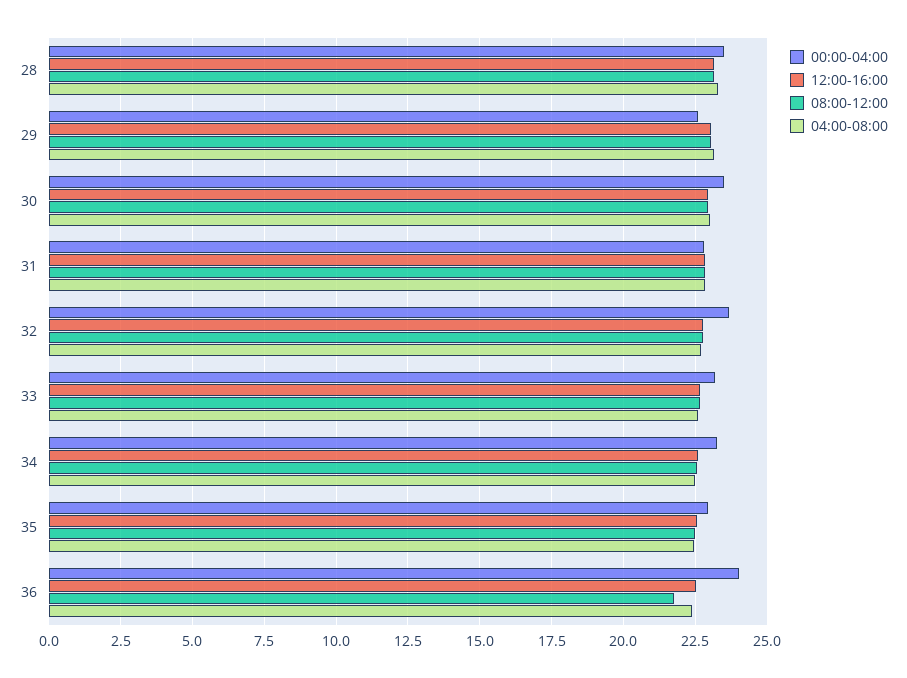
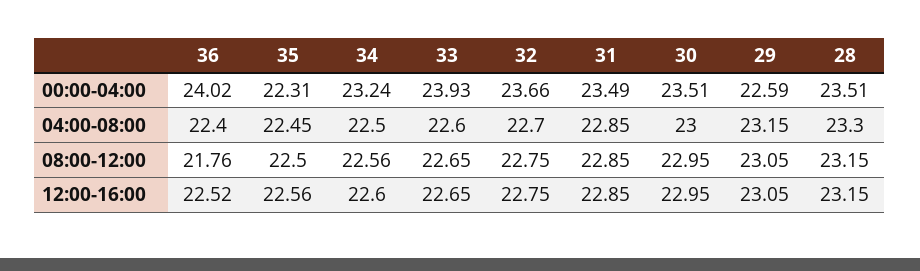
00:00-04:00, 31: 22.75 -> 23.49
00:00-04:00, 33: 23.25 -> 23.93
00:00-04:00, 35: 23 -> 22.31

